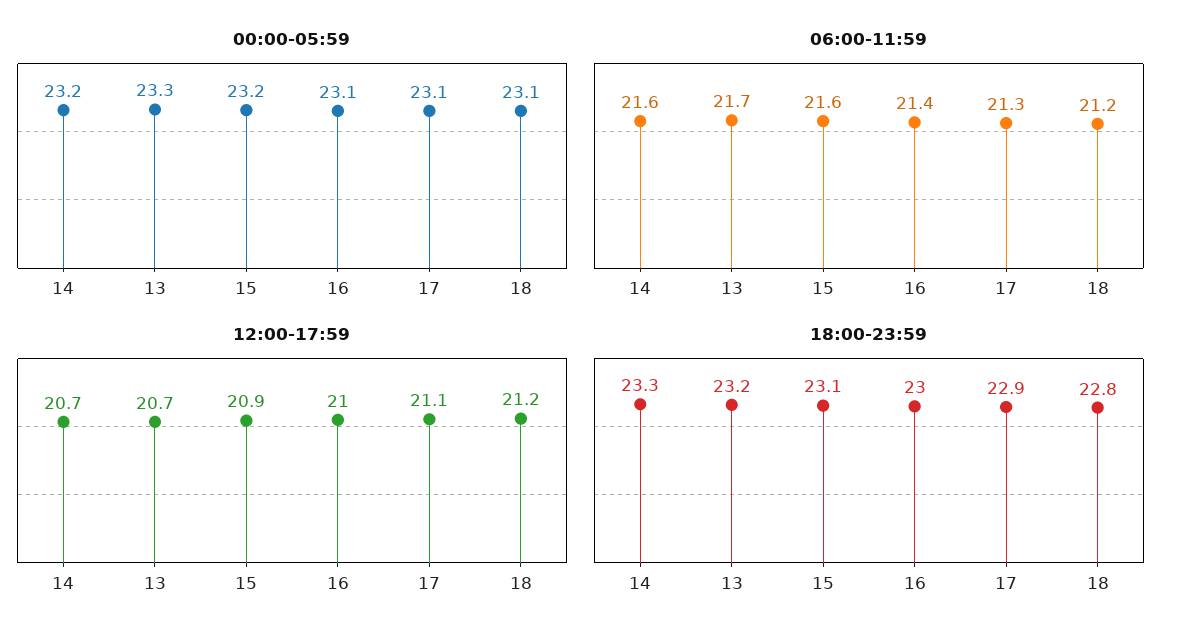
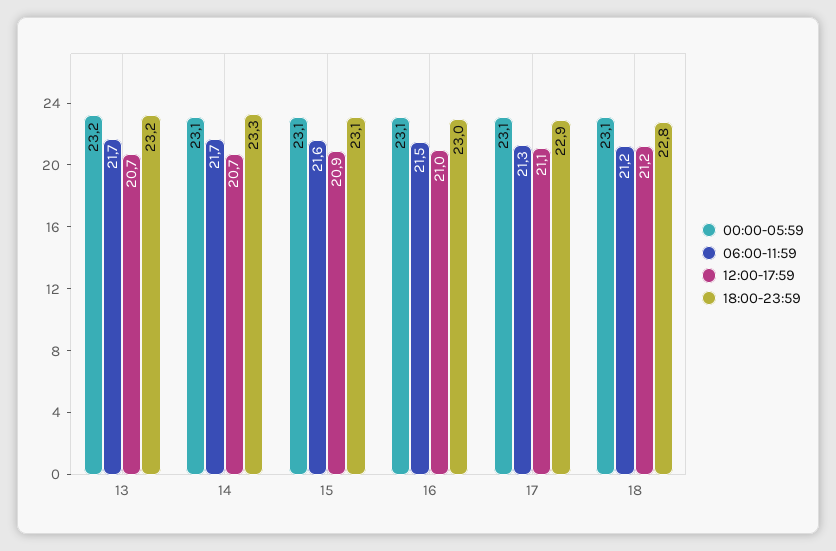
00:00-05:59, 14: 23.2 -> 23.1
00:00-05:59, 13: 23.3 -> 23.2
00:00-05:59, 15: 23.2 -> 23.1
06:00-11:59, 14: 21.6 -> 21.7
06:00-11:59, 16: 21.4 -> 21.5

